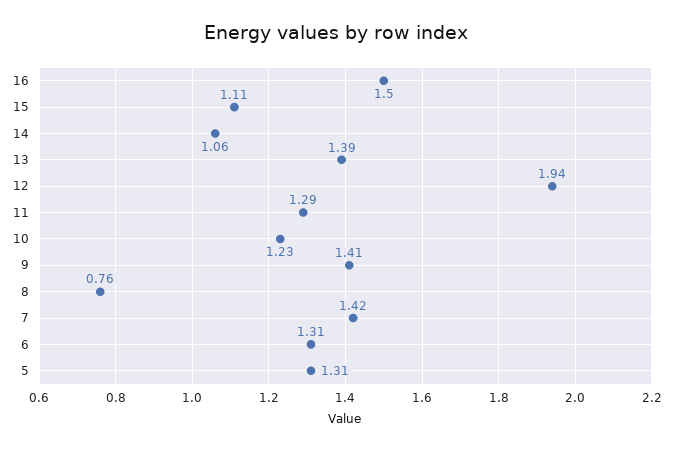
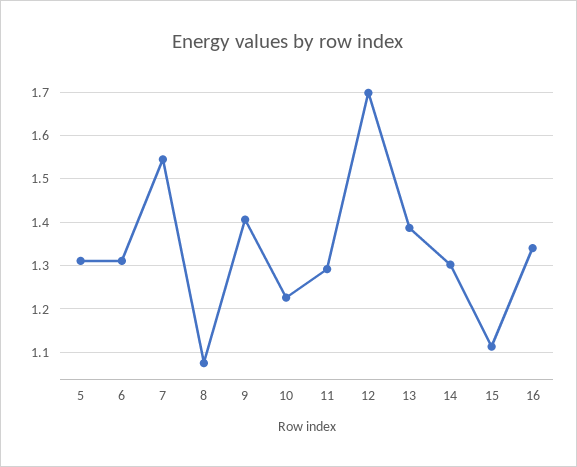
16: 1.5 -> 1.34
14: 1.06 -> 1.3
12: 1.94 -> 1.7
8: 0.76 -> 1.08
7: 1.42 -> 1.54

